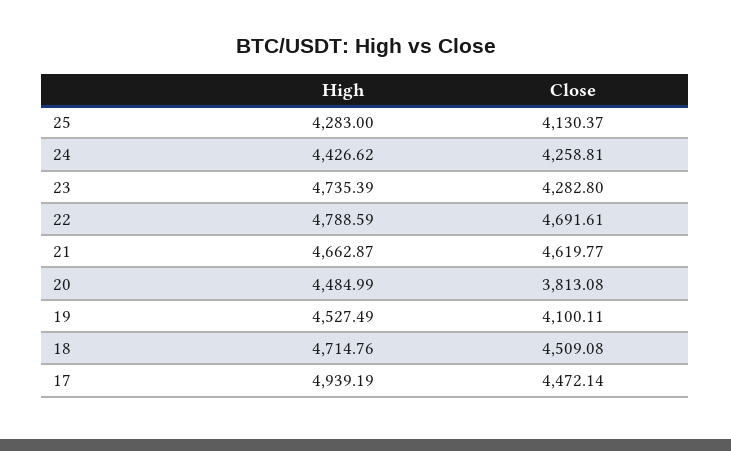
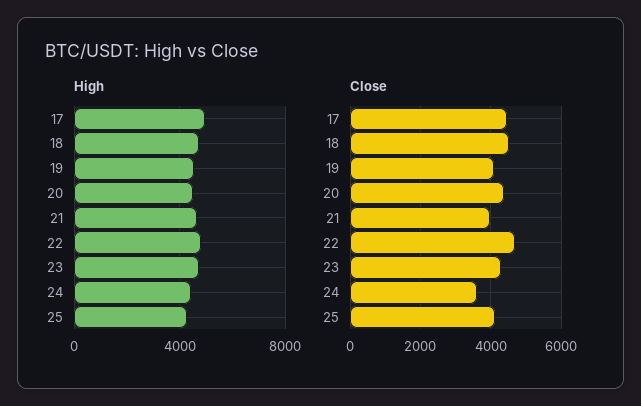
Close, 24: 4258.81 -> 3600
Close, 21: 4619.77 -> 4000
Close, 20: 3813.08 -> 4400

